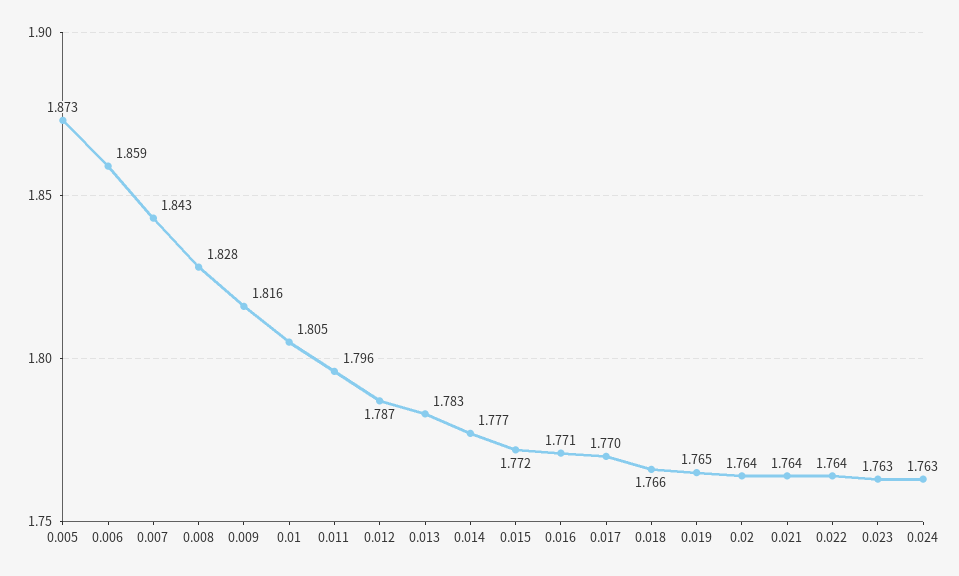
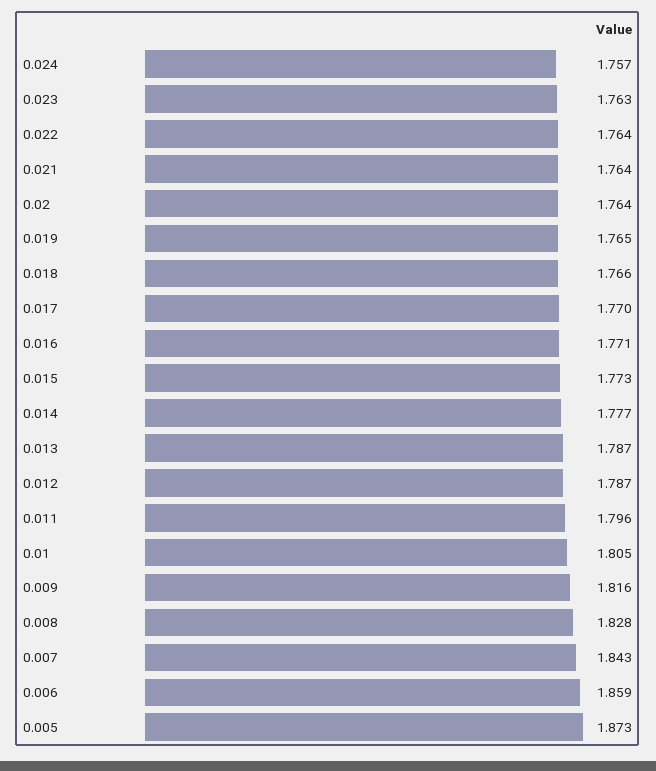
0.013: 1.783 -> 1.787
0.015: 1.772 -> 1.773
0.024: 1.763 -> 1.757

